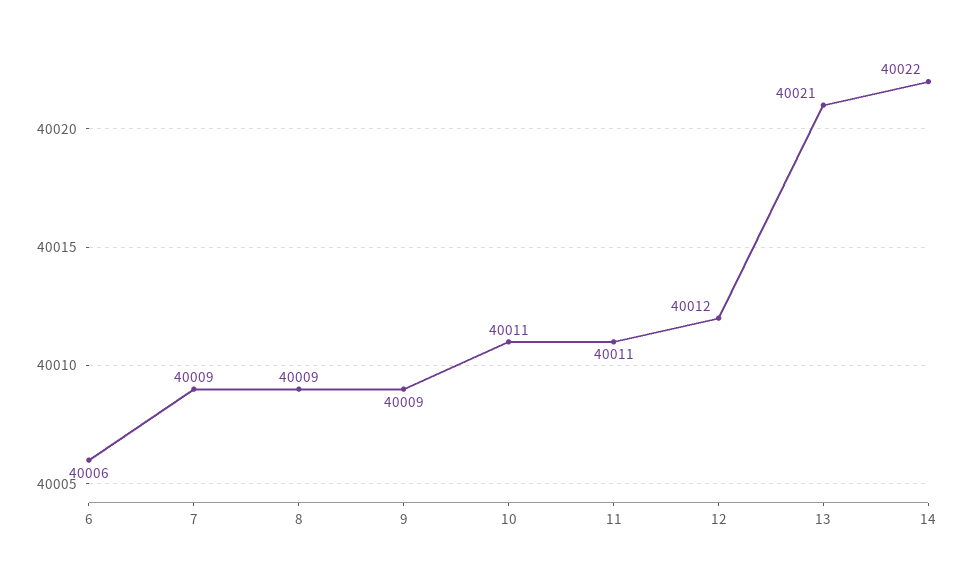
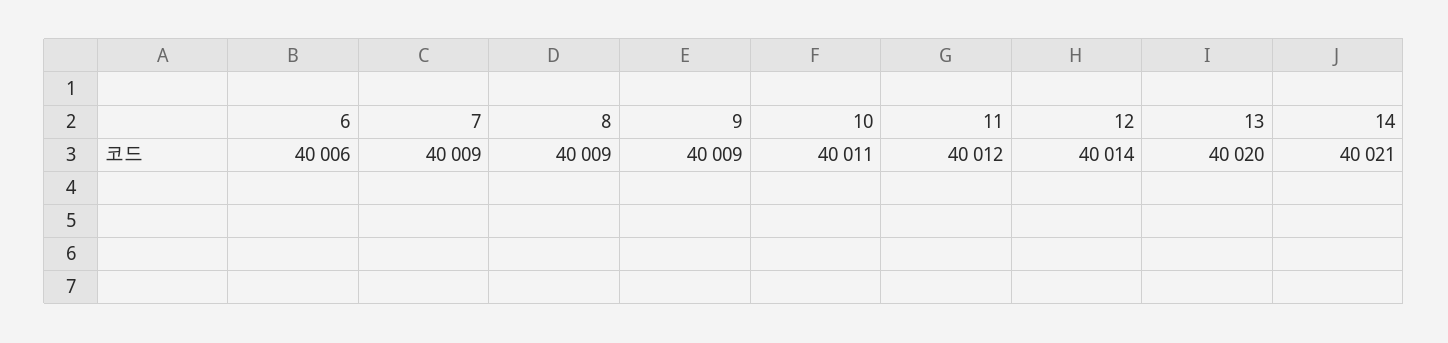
11: 40011 -> 40012
12: 40012 -> 40014
13: 40021 -> 40020
14: 40022 -> 40021

